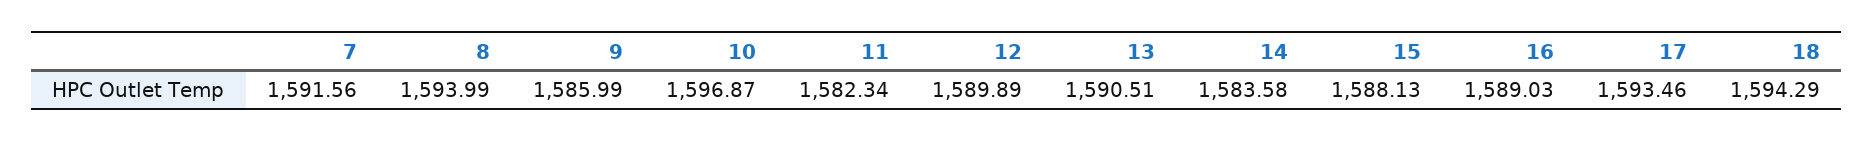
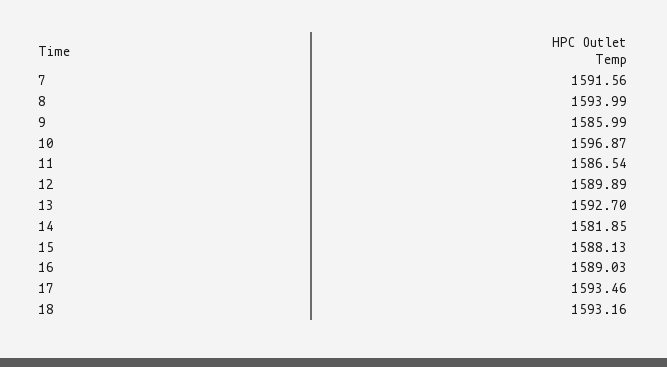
11: 1582.34 -> 1586.54
13: 1590.51 -> 1592.7
14: 1583.58 -> 1581.85
18: 1594.29 -> 1593.16

